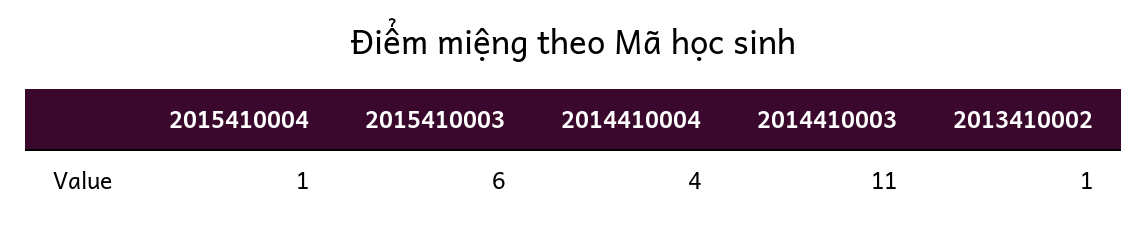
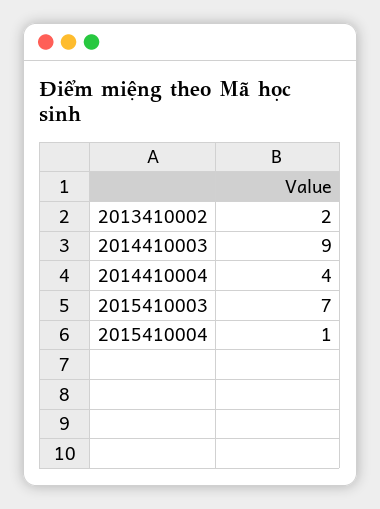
2015410003: 6 -> 7
2014410003: 11 -> 9
2013410002: 1 -> 2

